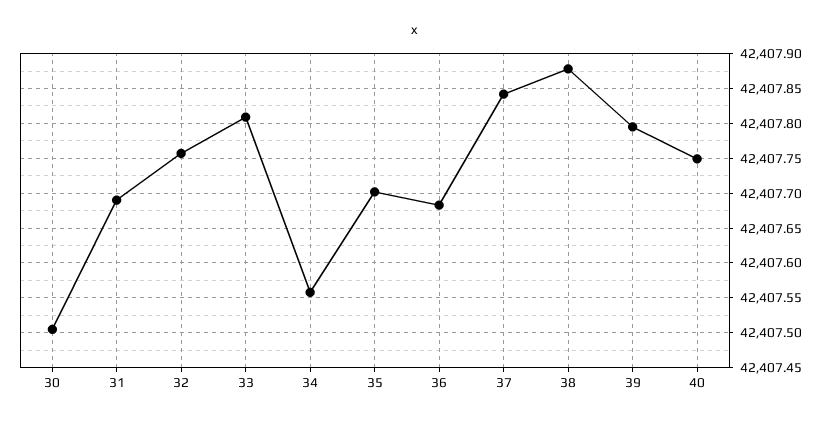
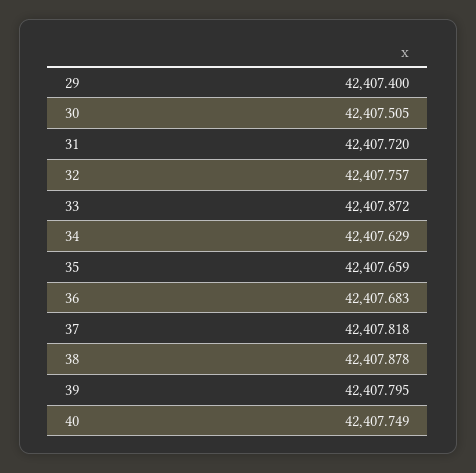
31: 42407.69 -> 42407.72
33: 42407.81 -> 42407.872
34: 42407.56 -> 42407.629
35: 42407.7 -> 42407.659
37: 42407.84 -> 42407.818
29: none -> 42407.4

